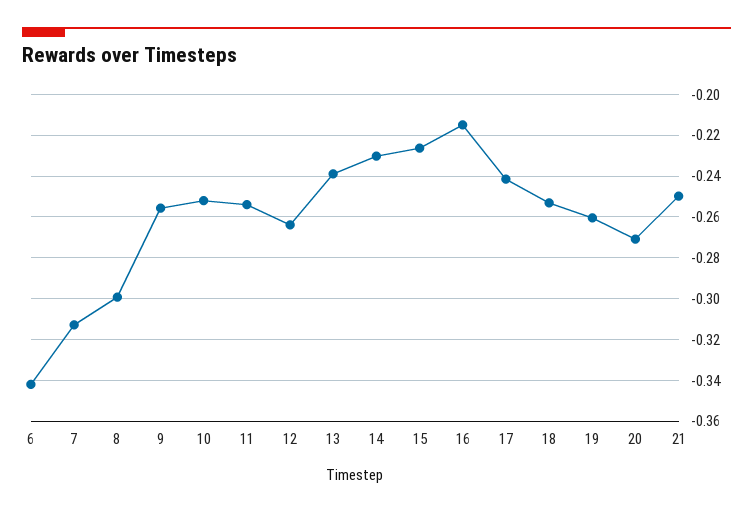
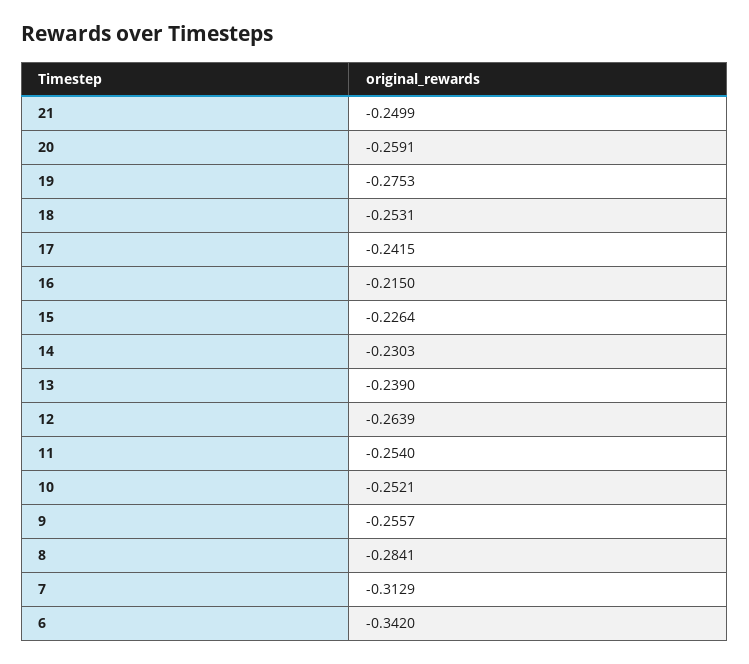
8: -0.3 -> -0.2841
19: -0.26 -> -0.2753
20: -0.27 -> -0.2591

